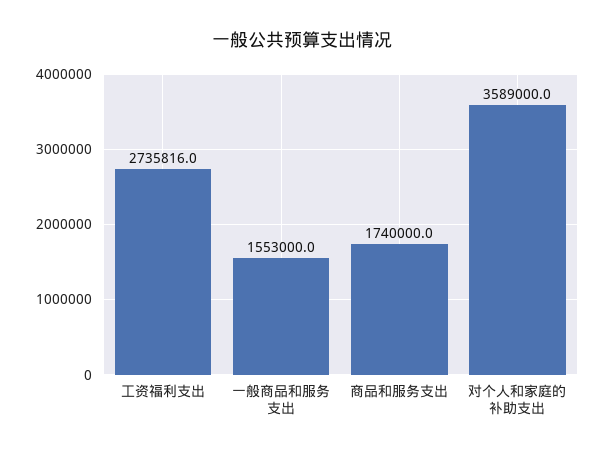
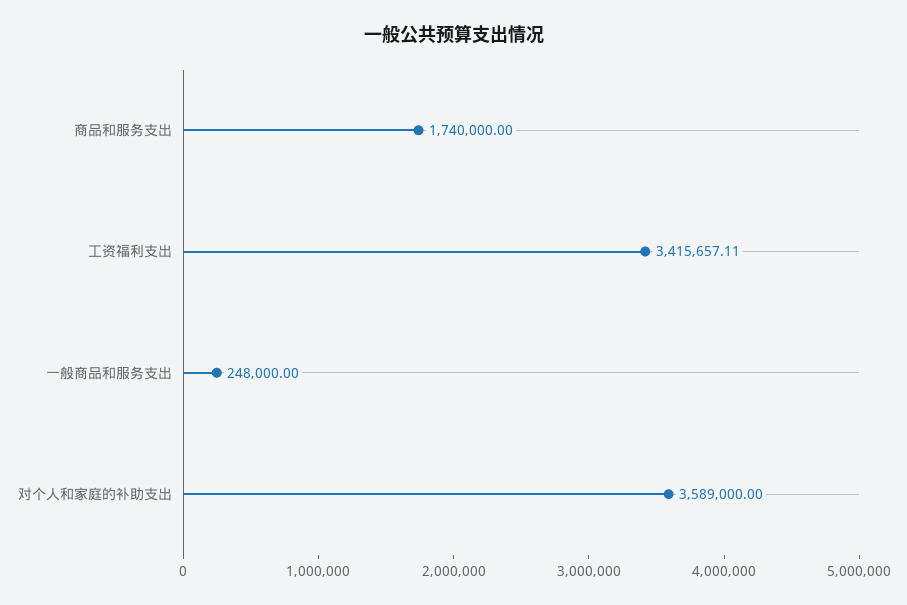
工资福利支出: 2735816 -> 3415657.11
一般商品和服务支出: 1553000 -> 248000

